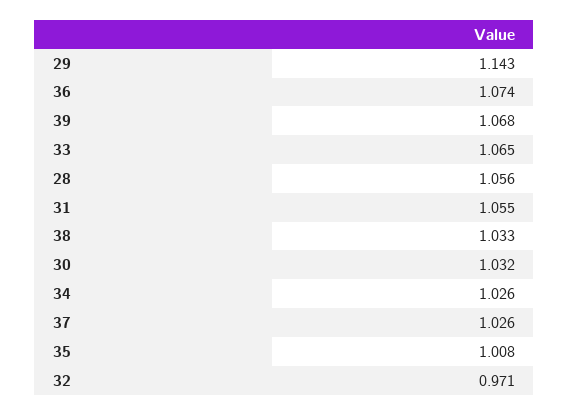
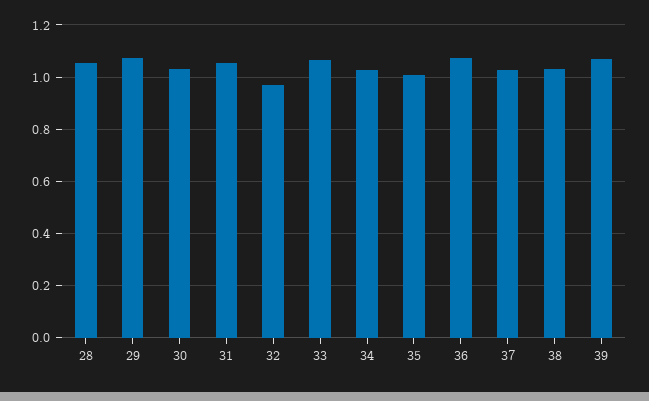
29: 1.143 -> 1.075

